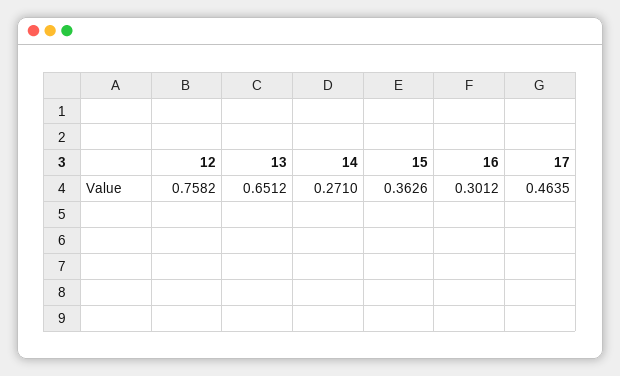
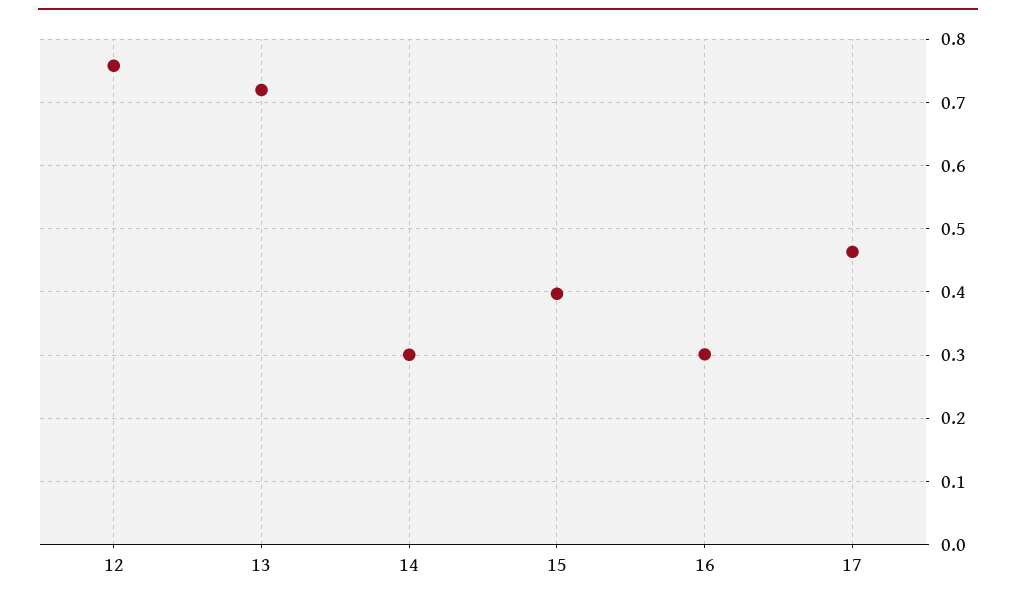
13: 0.6512 -> 0.72
14: 0.271 -> 0.3
15: 0.3626 -> 0.4

